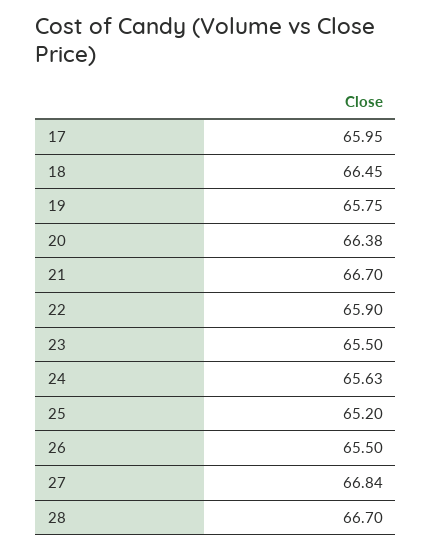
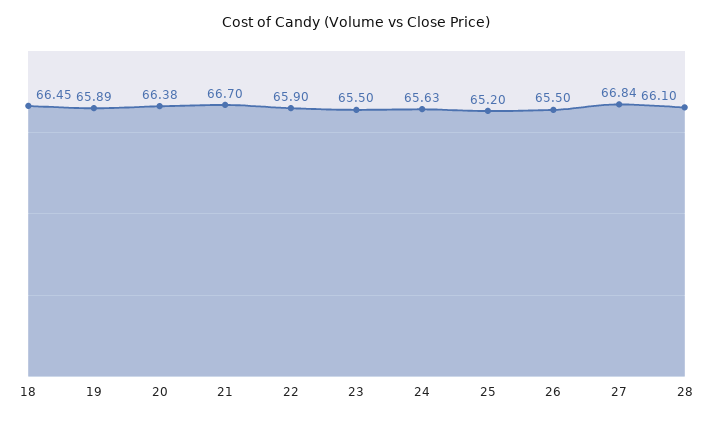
17: 65.95 -> none
19: 65.75 -> 65.89
28: 66.7 -> 66.1

